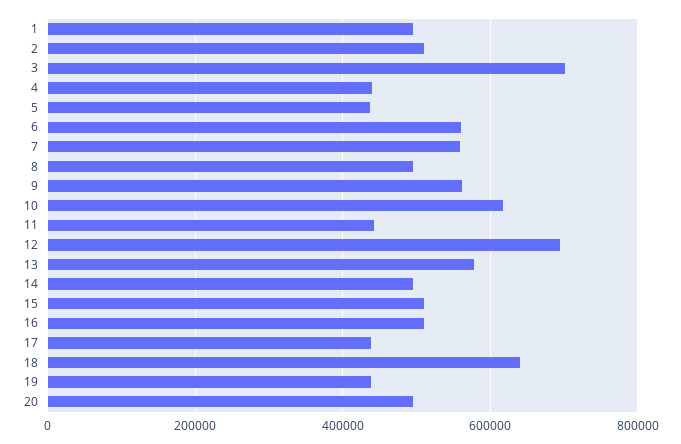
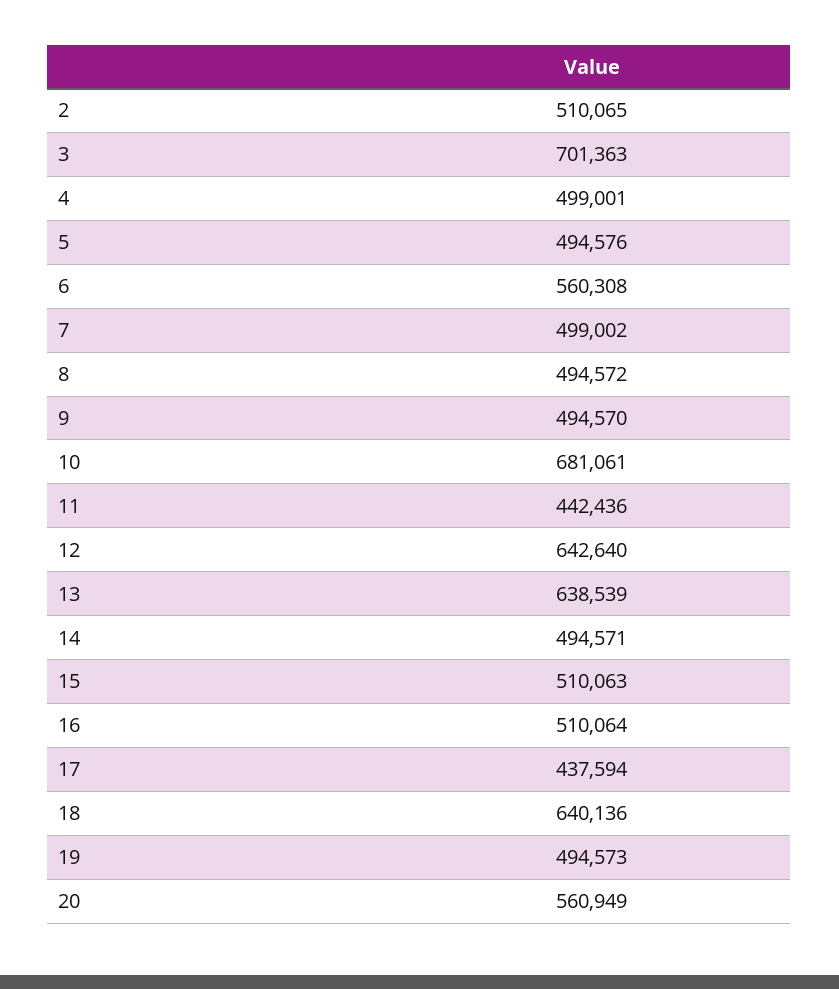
1: 500000 -> none
4: 440000 -> 499001
5: 440000 -> 494576
7: 560000 -> 499002
9: 560000 -> 494570
10: 620000 -> 681061
12: 700000 -> 642640
13: 580000 -> 638539
19: 440000 -> 494573
20: 500000 -> 560949

